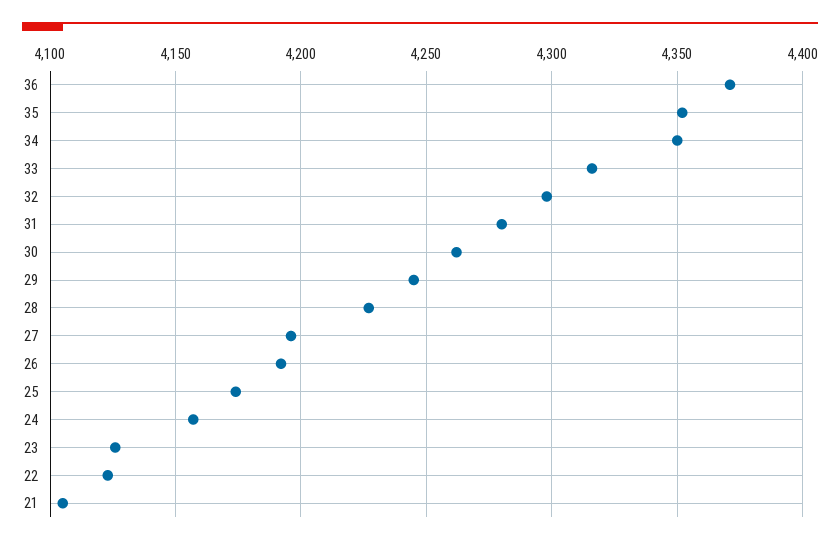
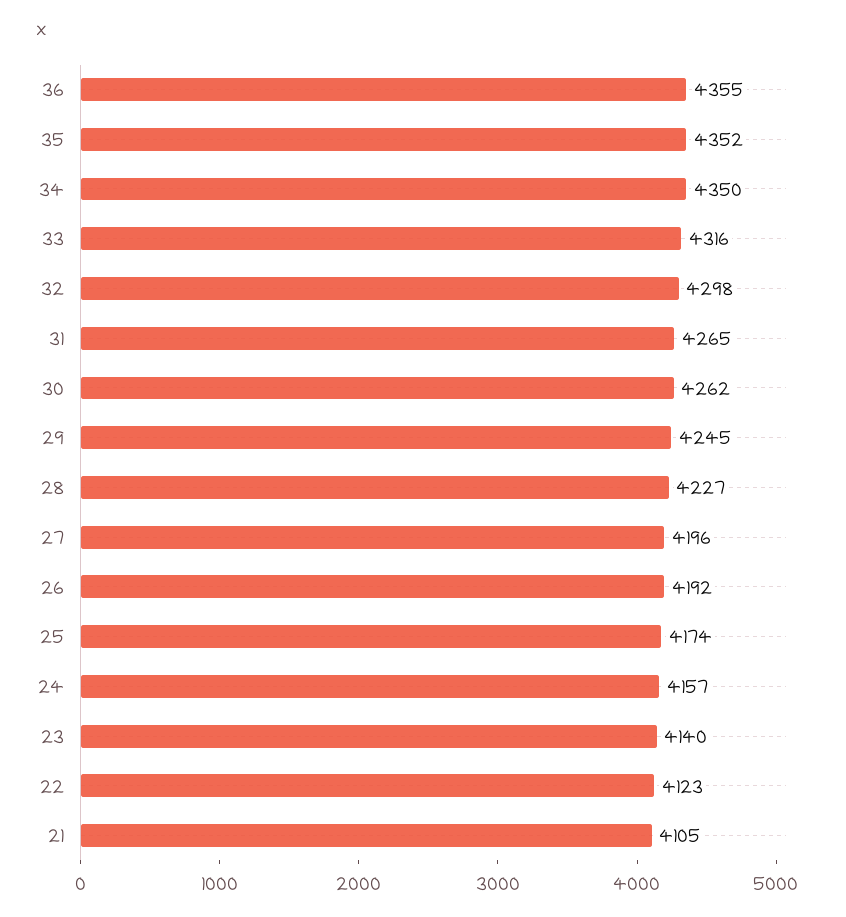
36: 4370 -> 4355
31: 4280 -> 4265
23: 4125 -> 4140

